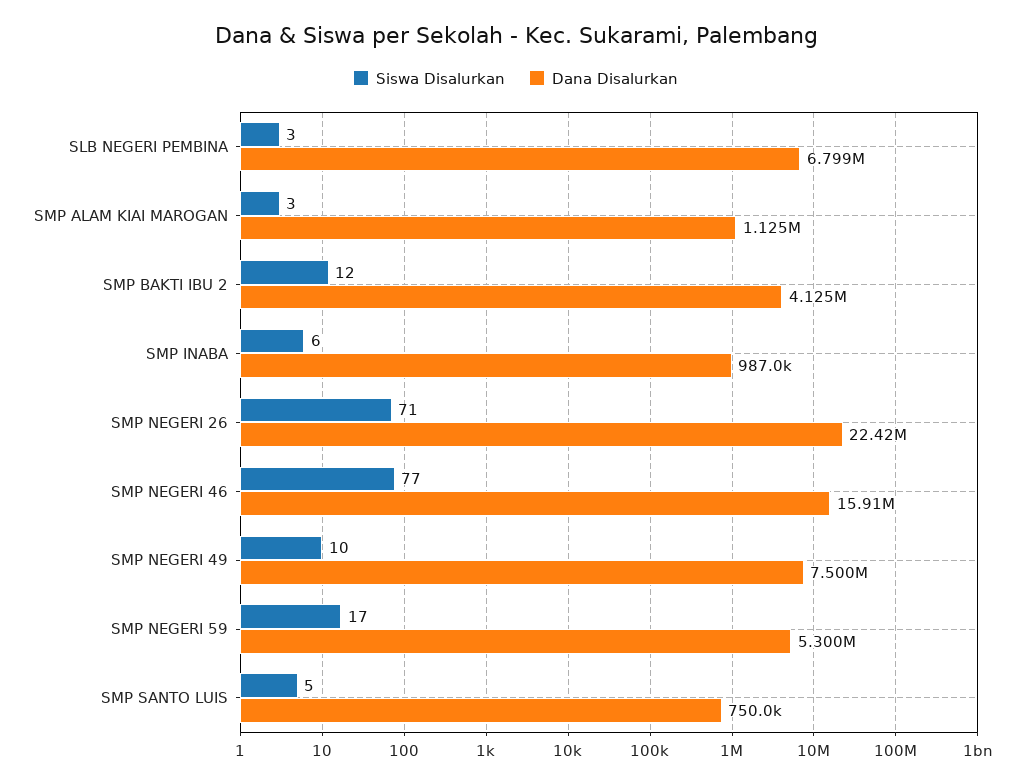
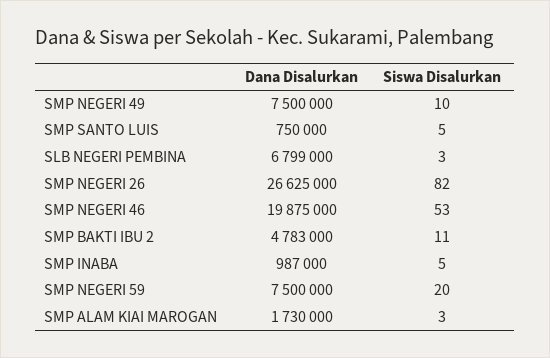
Dana Disalurkan, SMP ALAM KIAI MAROGAN: 1125000 -> 1730000
Siswa Disalurkan, SMP BAKTI IBU 2: 12 -> 11
Dana Disalurkan, SMP BAKTI IBU 2: 4125000 -> 4783000
Siswa Disalurkan, SMP INABA: 6 -> 5
Siswa Disalurkan, SMP NEGERI 26: 71 -> 82
Dana Disalurkan, SMP NEGERI 26: 22420000 -> 26625000
Siswa Disalurkan, SMP NEGERI 46: 77 -> 53
Dana Disalurkan, SMP NEGERI 46: 15910000 -> 19875000
Siswa Disalurkan, SMP NEGERI 59: 17 -> 20
Dana Disalurkan, SMP NEGERI 59: 5300000 -> 7500000

